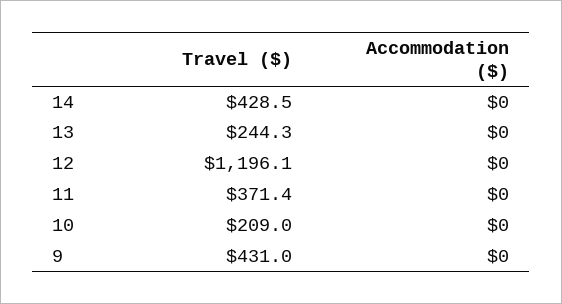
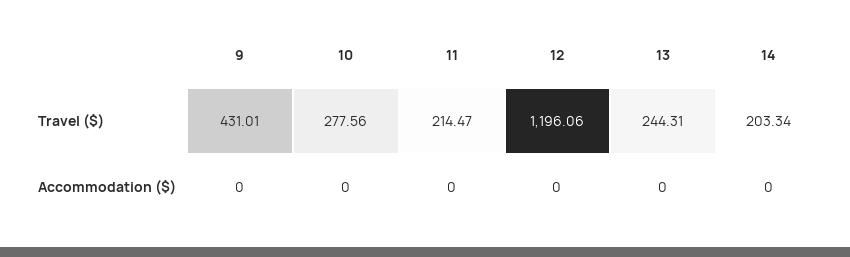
Travel ($), 14: 428.5 -> 203.34
Travel ($), 11: 371.4 -> 214.47
Travel ($), 10: 209 -> 277.56

